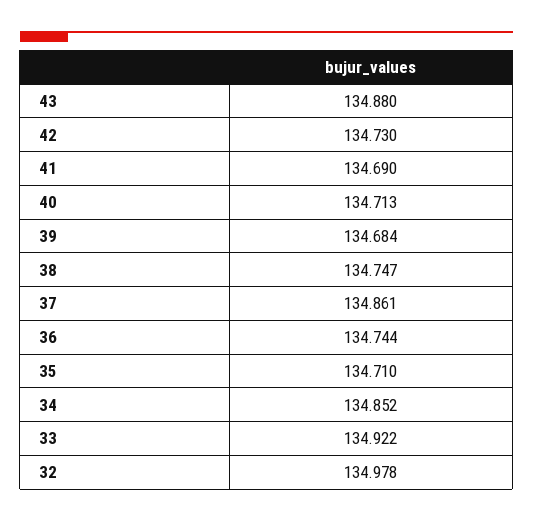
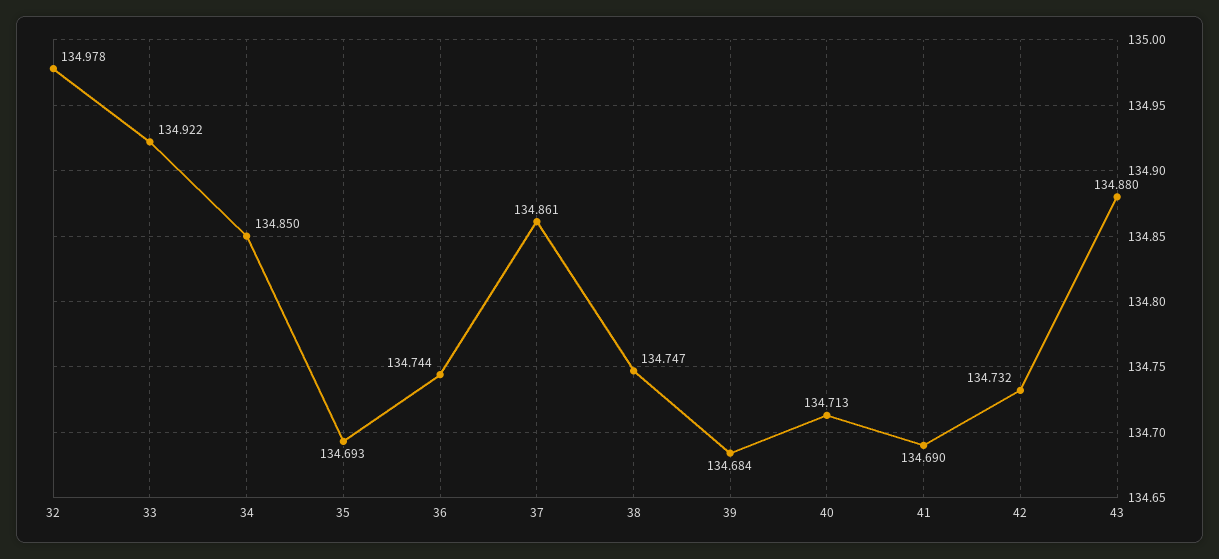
42: 134.73 -> 134.732
35: 134.71 -> 134.693
34: 134.852 -> 134.85

